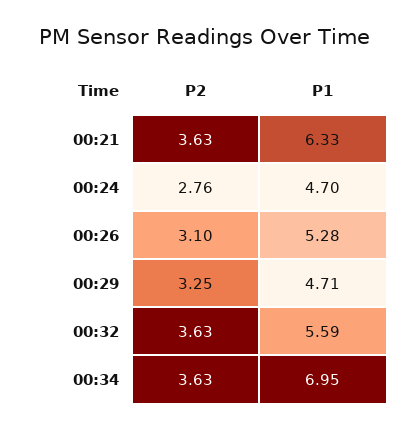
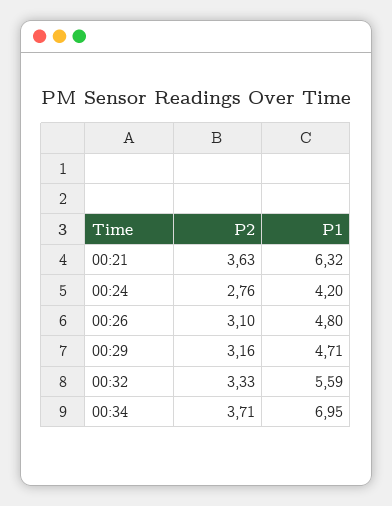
P1, 00:21: 6.33 -> 6.32
P1, 00:24: 4.7 -> 4.2
P1, 00:26: 5.28 -> 4.8
P2, 00:29: 3.25 -> 3.16
P2, 00:32: 3.63 -> 3.33
P2, 00:34: 3.63 -> 3.71

